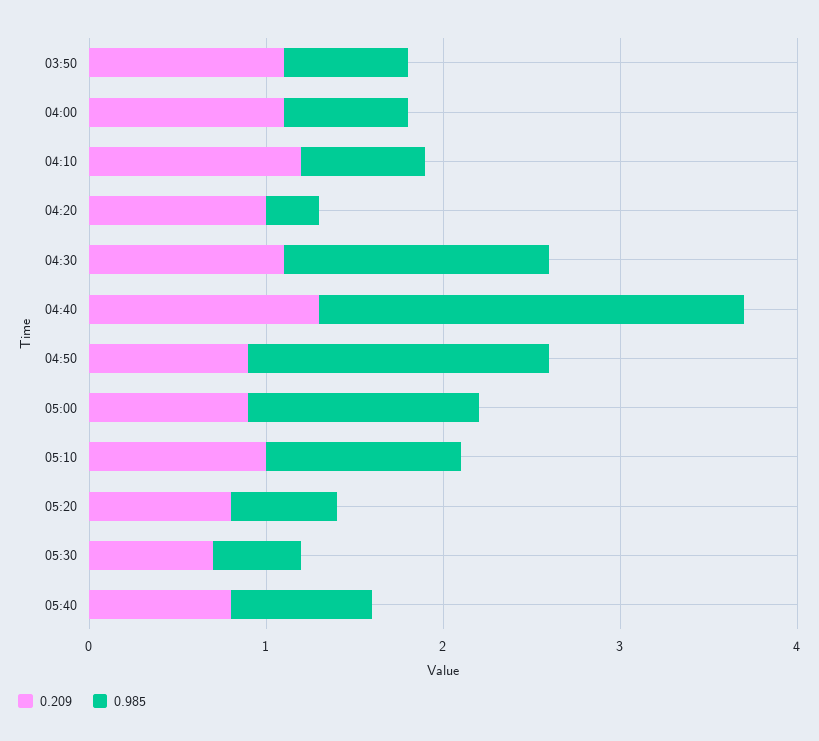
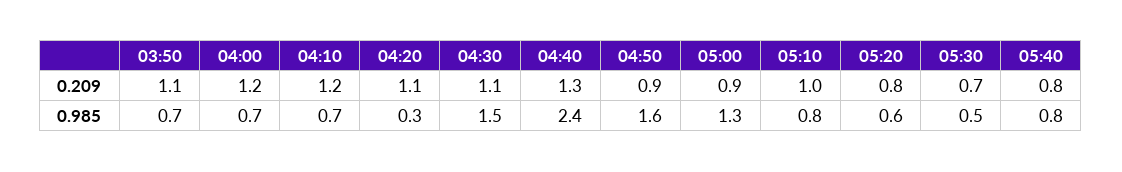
0.209, 04:00: 1.1 -> 1.2
0.209, 04:20: 1 -> 1.1
0.985, 04:50: 1.7 -> 1.6
0.985, 05:10: 1.1 -> 0.8

